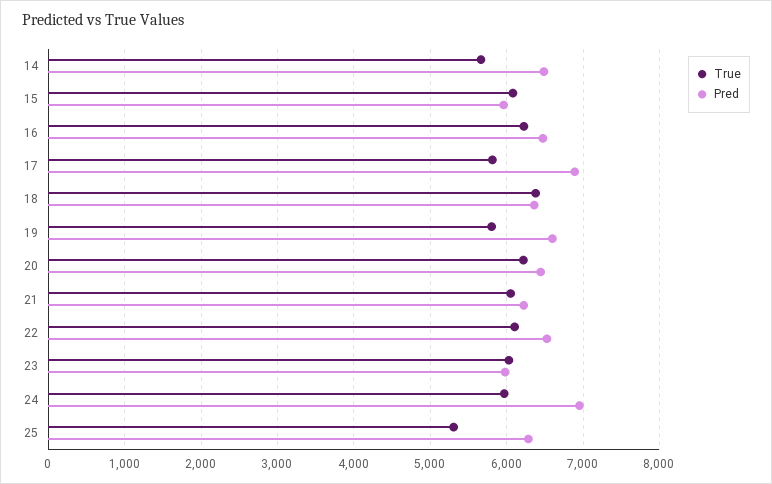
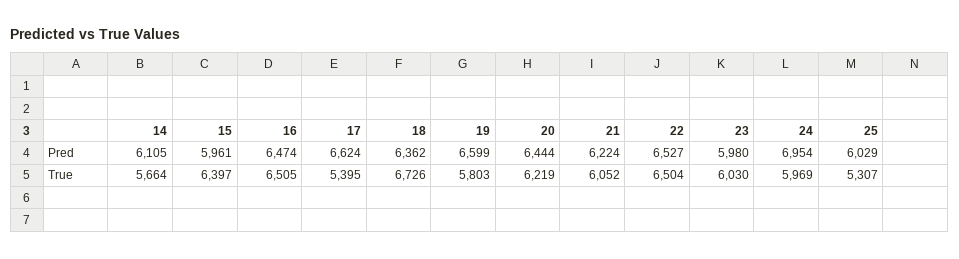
Pred, 14: 6500 -> 6105
True, 15: 6100 -> 6397
True, 16: 6200 -> 6505
True, 17: 5800 -> 5395
Pred, 17: 6900 -> 6624
True, 18: 6400 -> 6726
True, 22: 6100 -> 6504
Pred, 25: 6300 -> 6029

